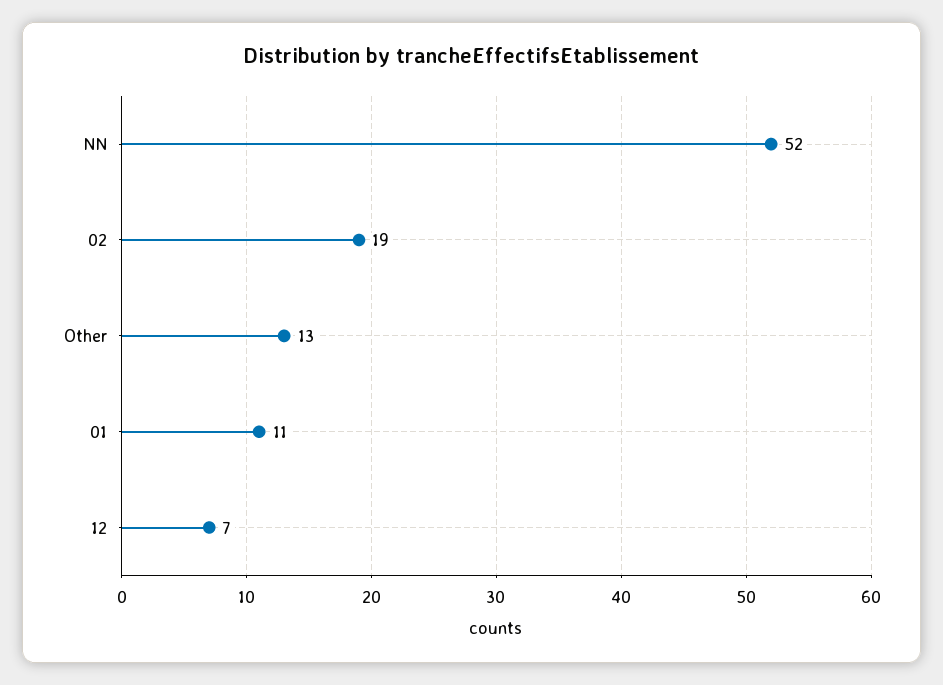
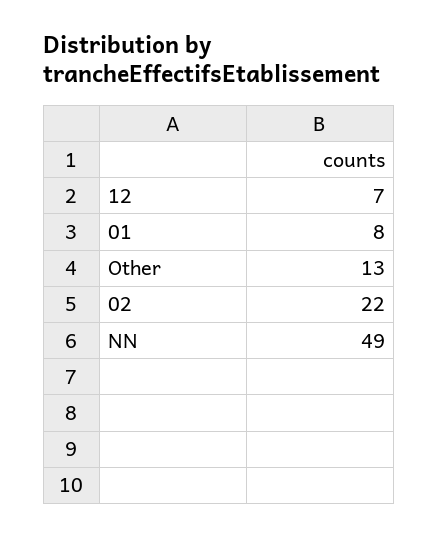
NN: 52 -> 49
02: 19 -> 22
01: 11 -> 8

